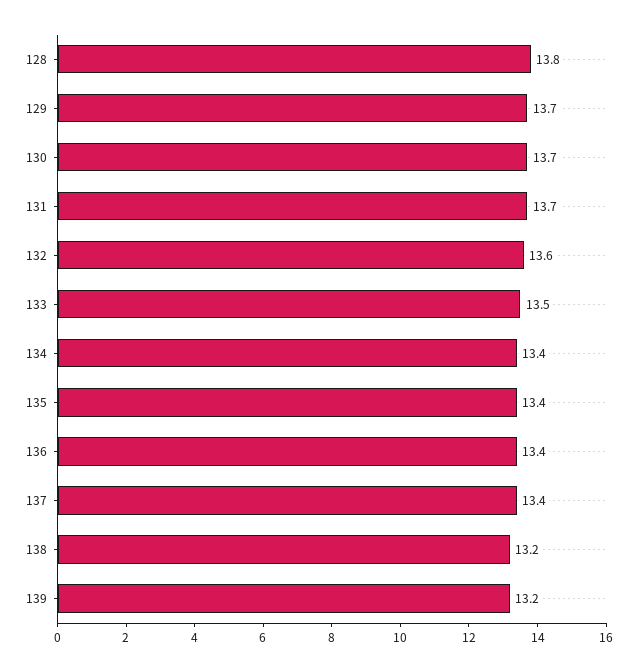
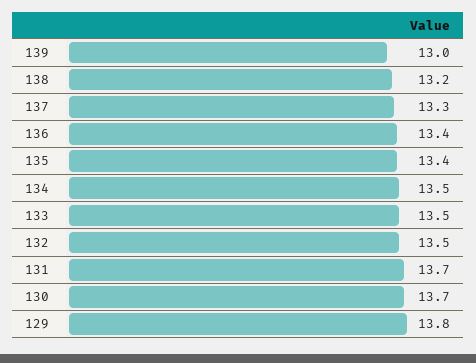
128: 13.8 -> none
129: 13.7 -> 13.8
132: 13.6 -> 13.5
134: 13.4 -> 13.5
137: 13.4 -> 13.3
139: 13.2 -> 13

